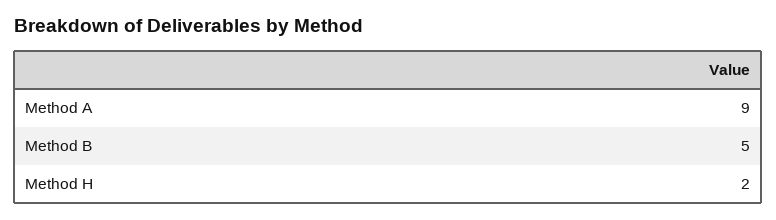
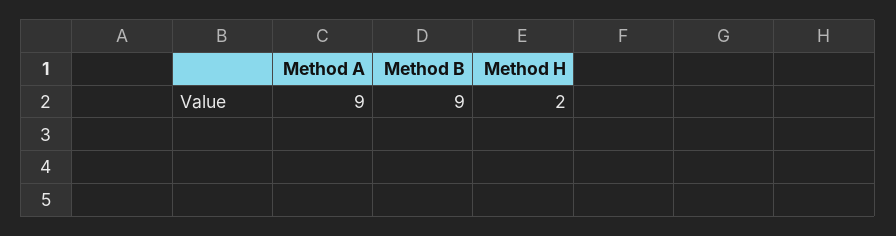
Method B: 5 -> 9

